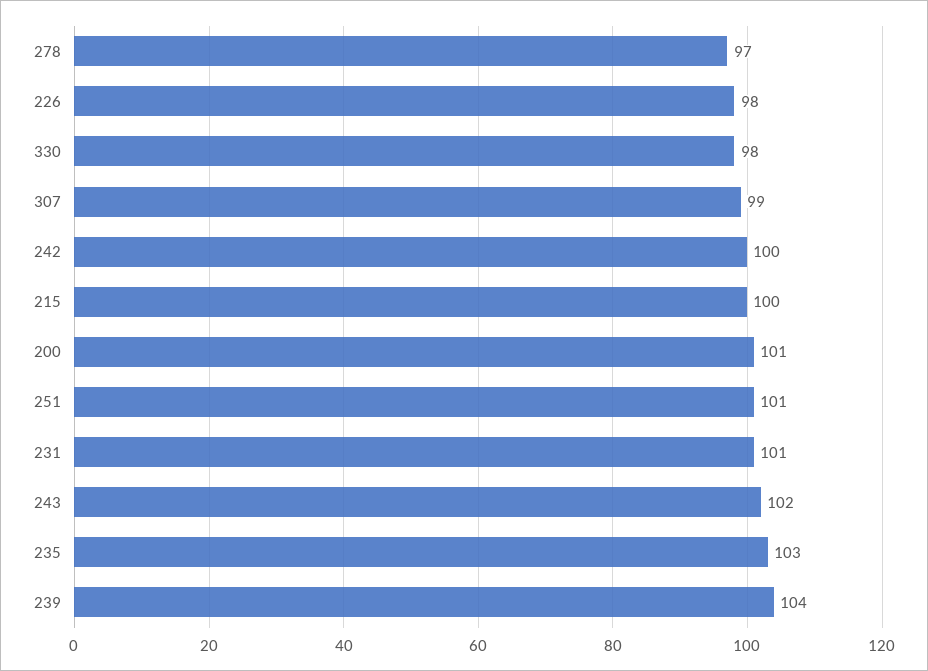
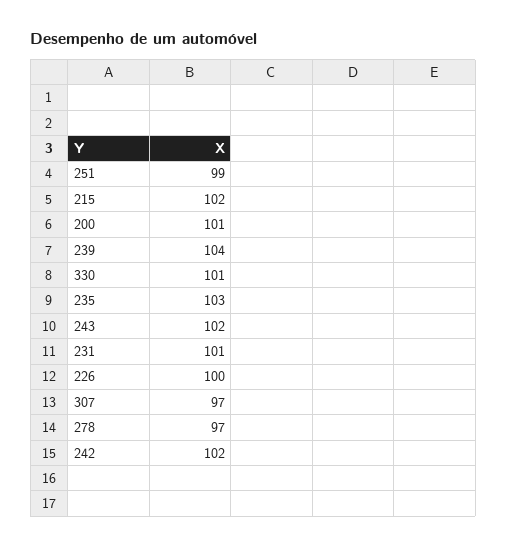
226: 98 -> 100
330: 98 -> 101
307: 99 -> 97
242: 100 -> 102
215: 100 -> 102
251: 101 -> 99

